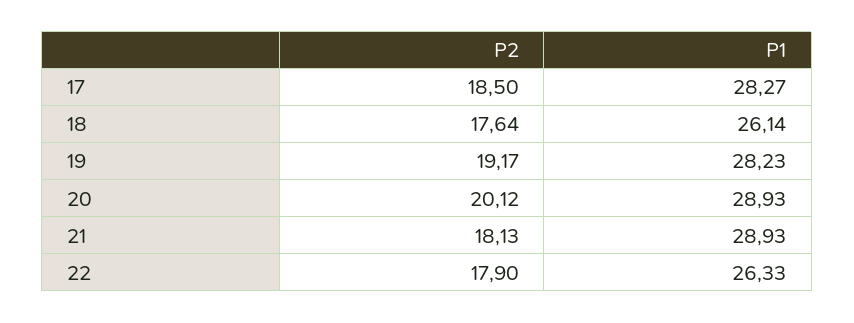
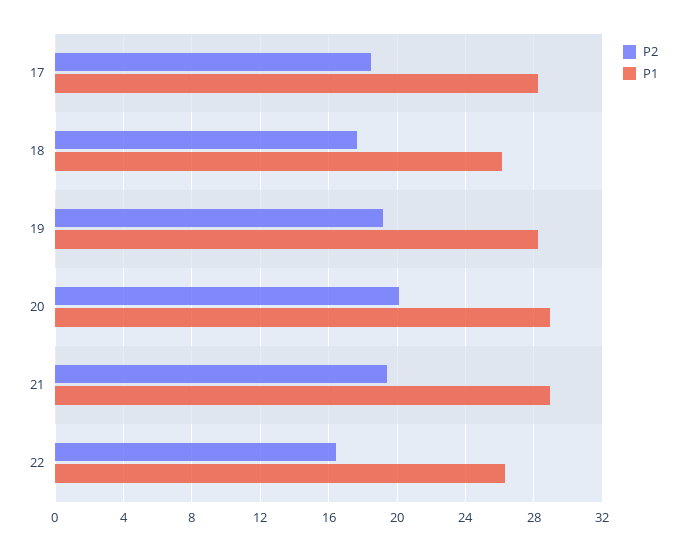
P2, 21: 18.13 -> 19.5
P2, 22: 17.9 -> 16.5

